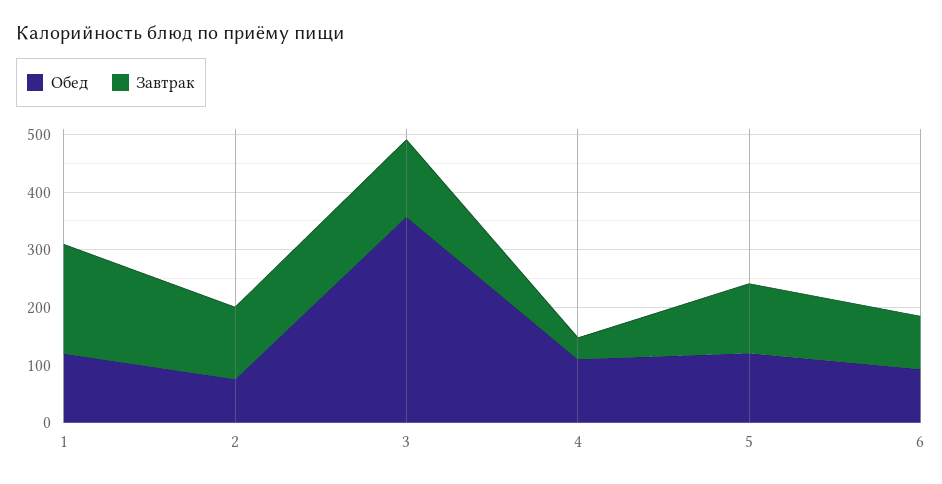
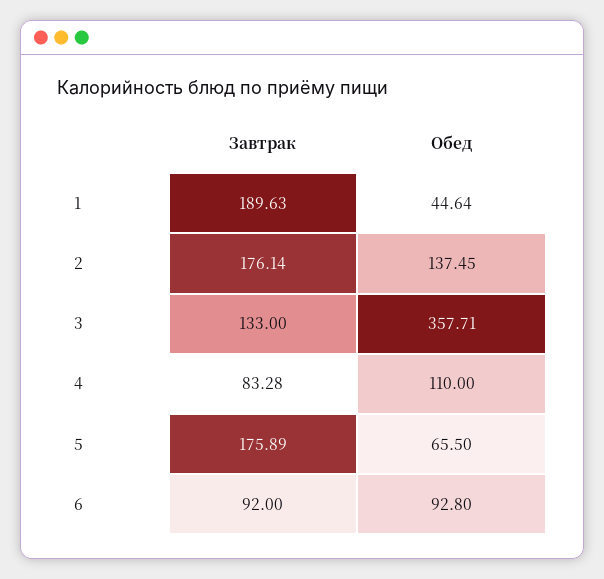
Обед, 1: 120 -> 44.64
Обед, 2: 80 -> 137.45
Завтрак, 2: 120 -> 176.14
Завтрак, 4: 40 -> 83.28
Обед, 5: 120 -> 65.5
Завтрак, 5: 120 -> 175.89

